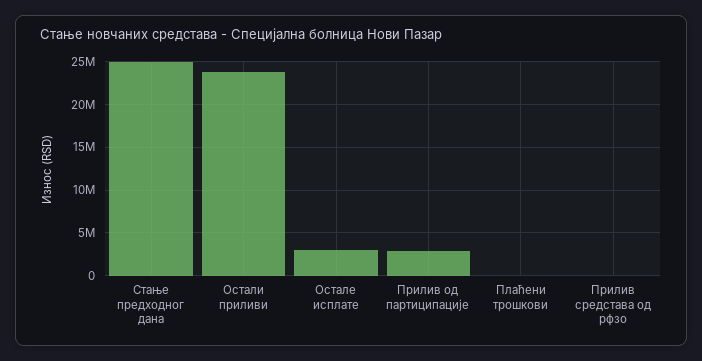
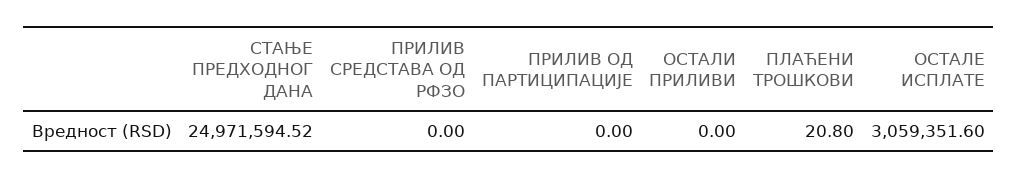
Остали приливи: 24000000 -> 0
Прилив од партиципације: 3000000 -> 0

